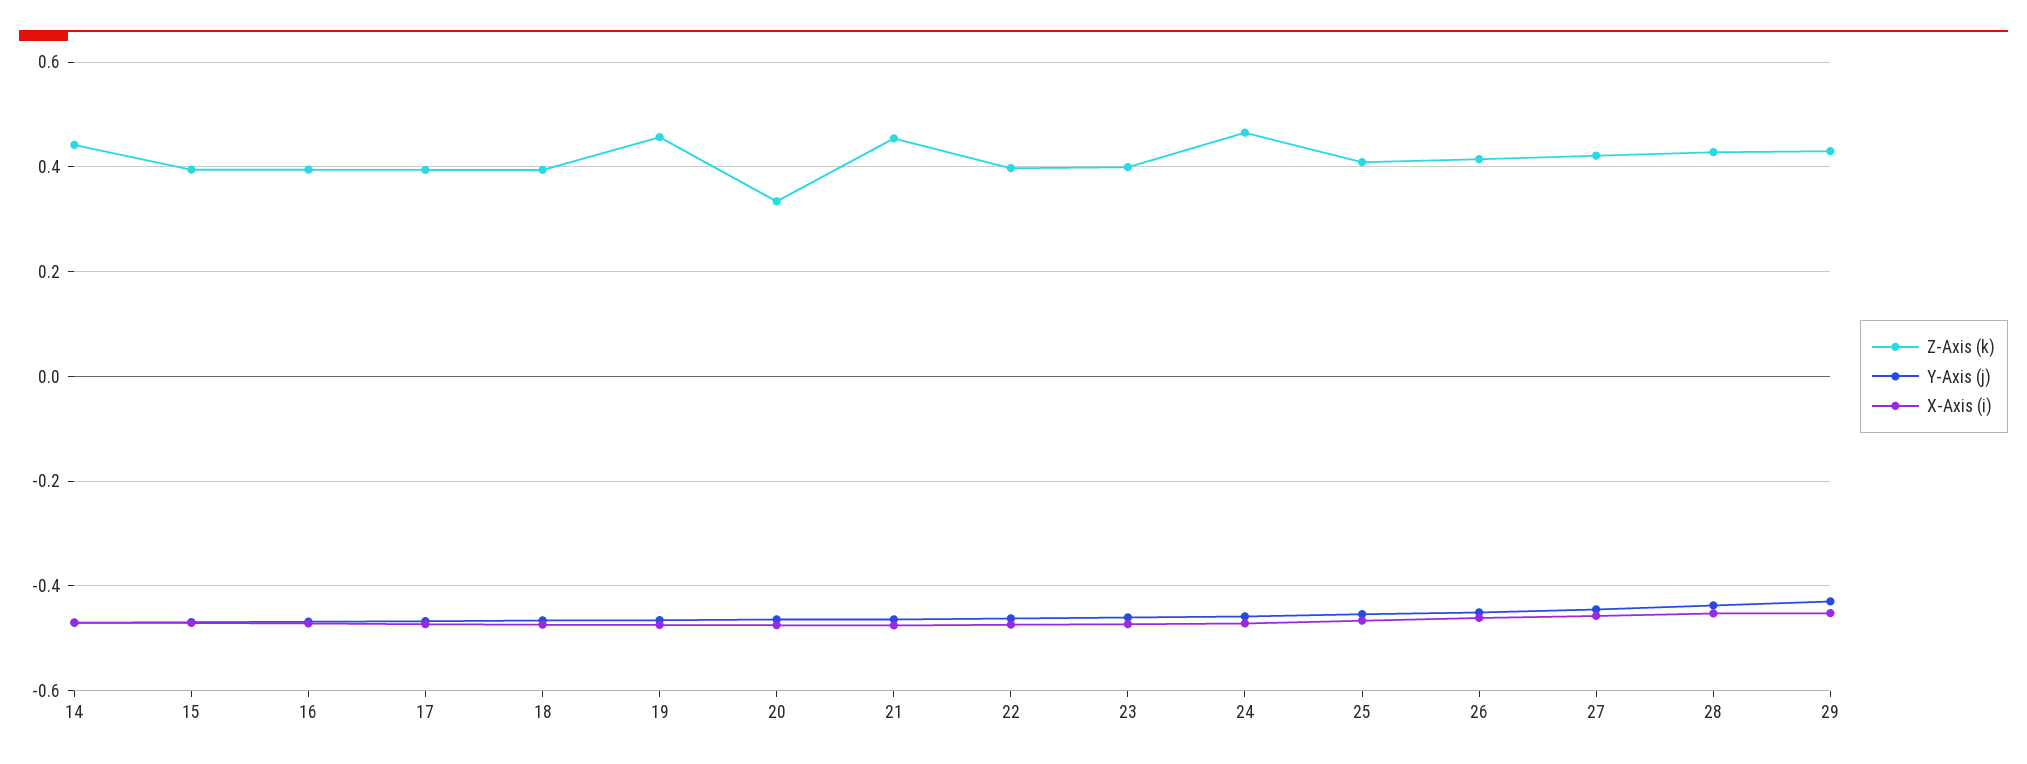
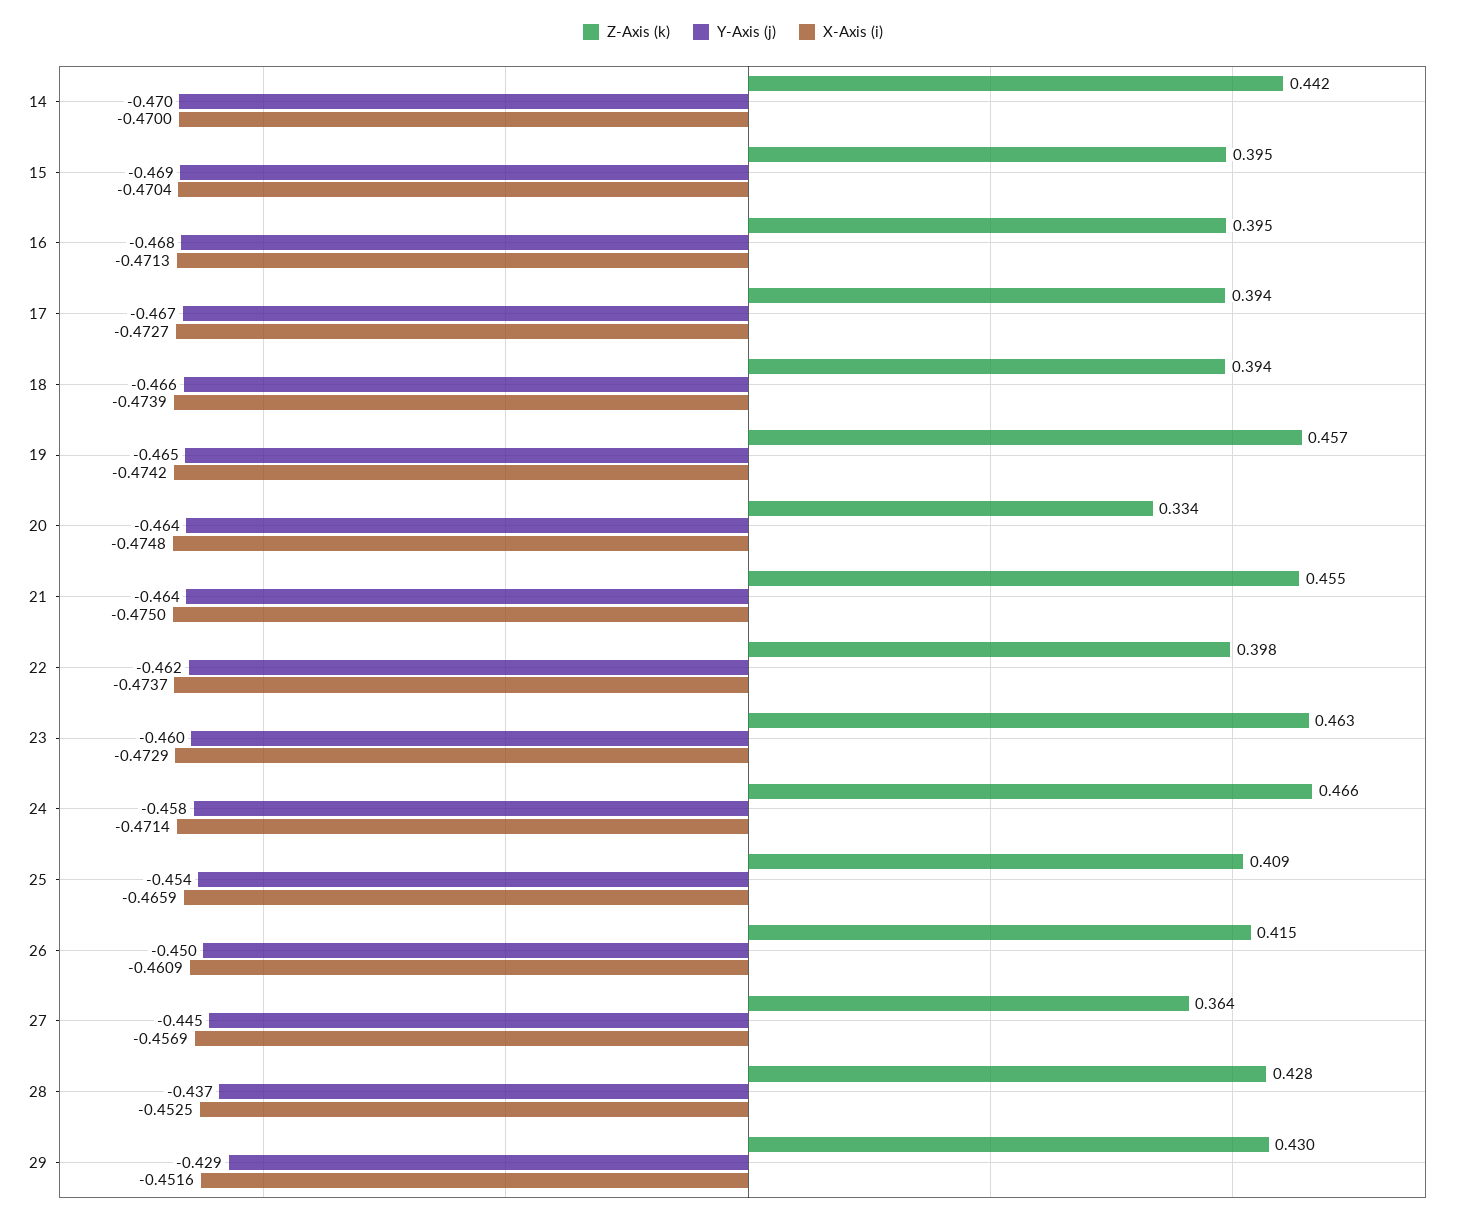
Z-Axis (k), 23: 0.4 -> 0.463
Z-Axis (k), 27: 0.42 -> 0.364

